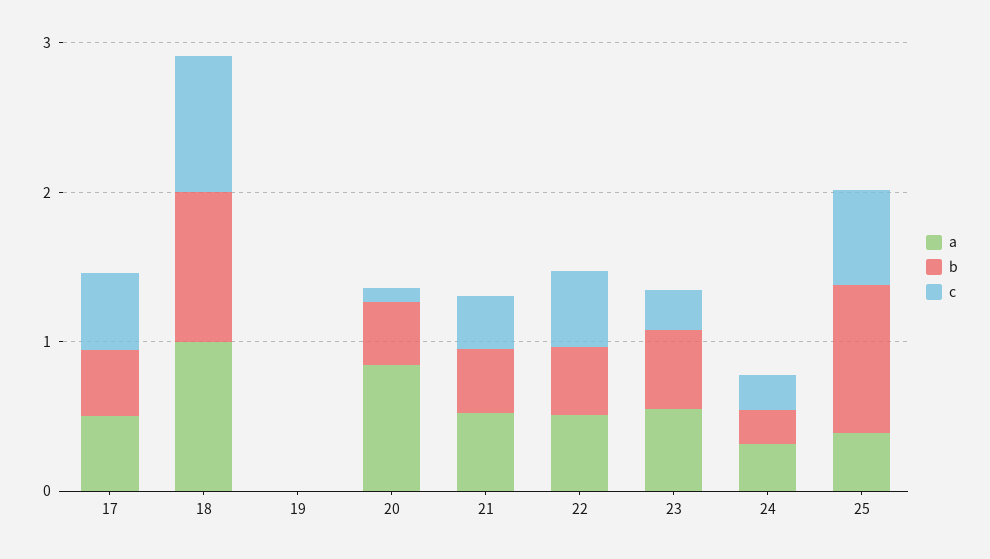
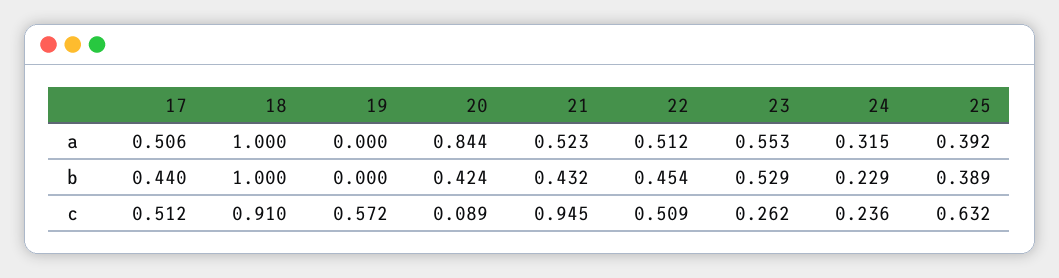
c, 19: 0 -> 0.572
c, 21: 0.4 -> 0.945
b, 25: 1 -> 0.389

